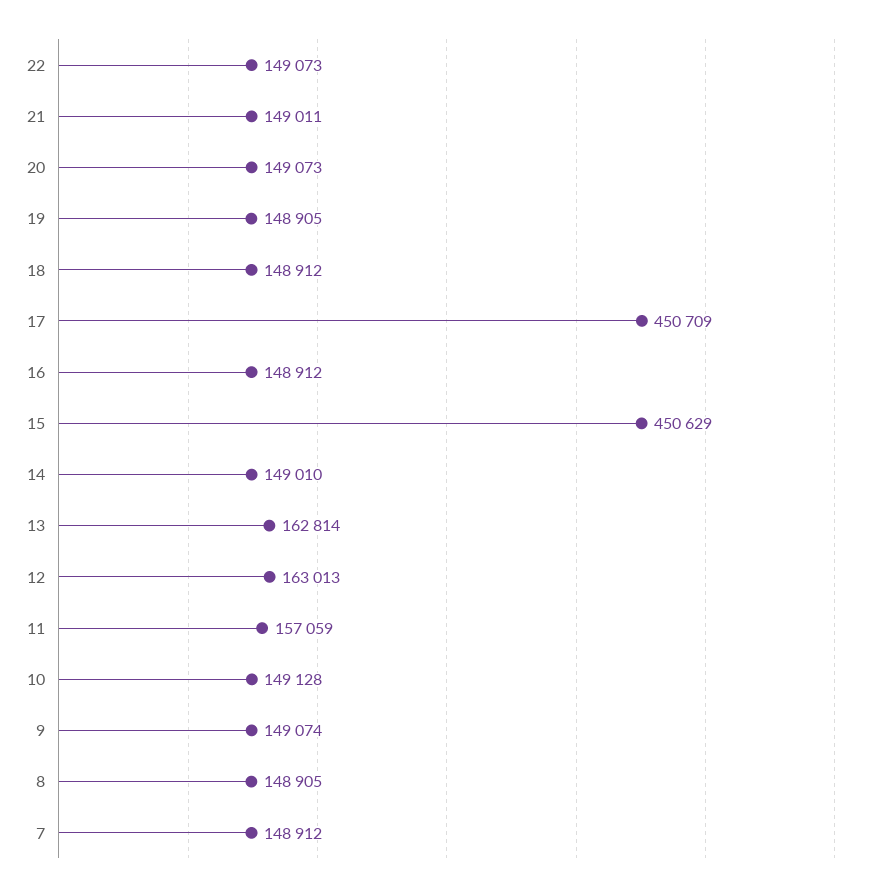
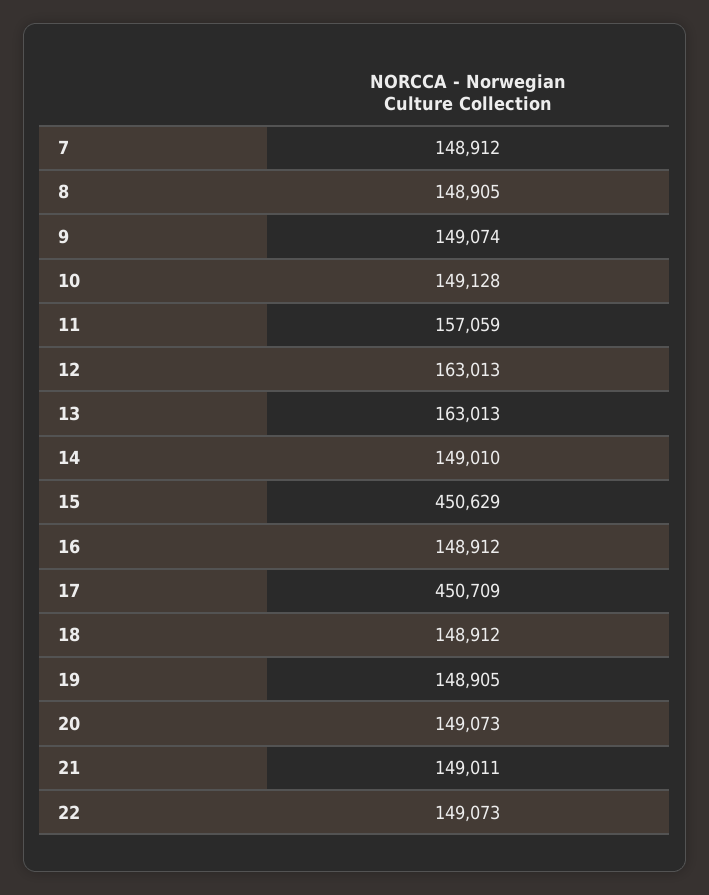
13: 162814 -> 163013

